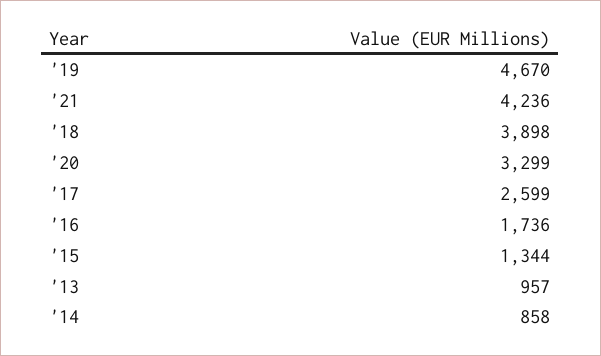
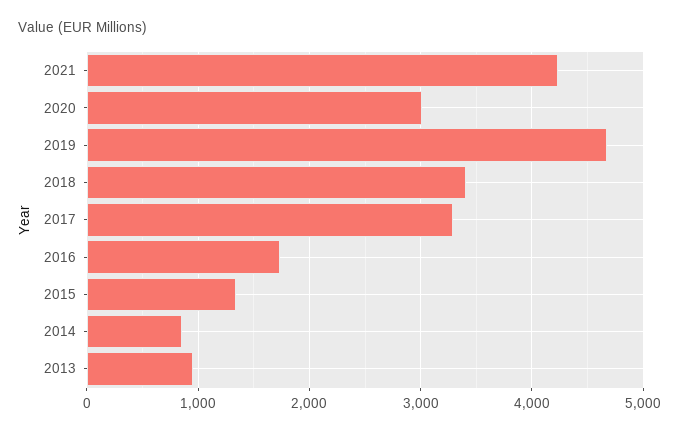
'18: 3898 -> 3400
'20: 3299 -> 3000
'17: 2599 -> 3300

